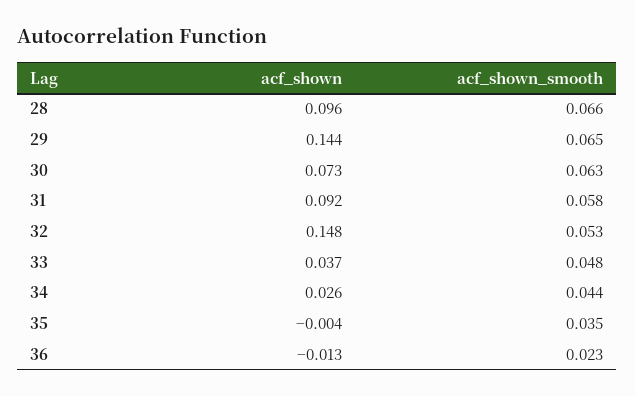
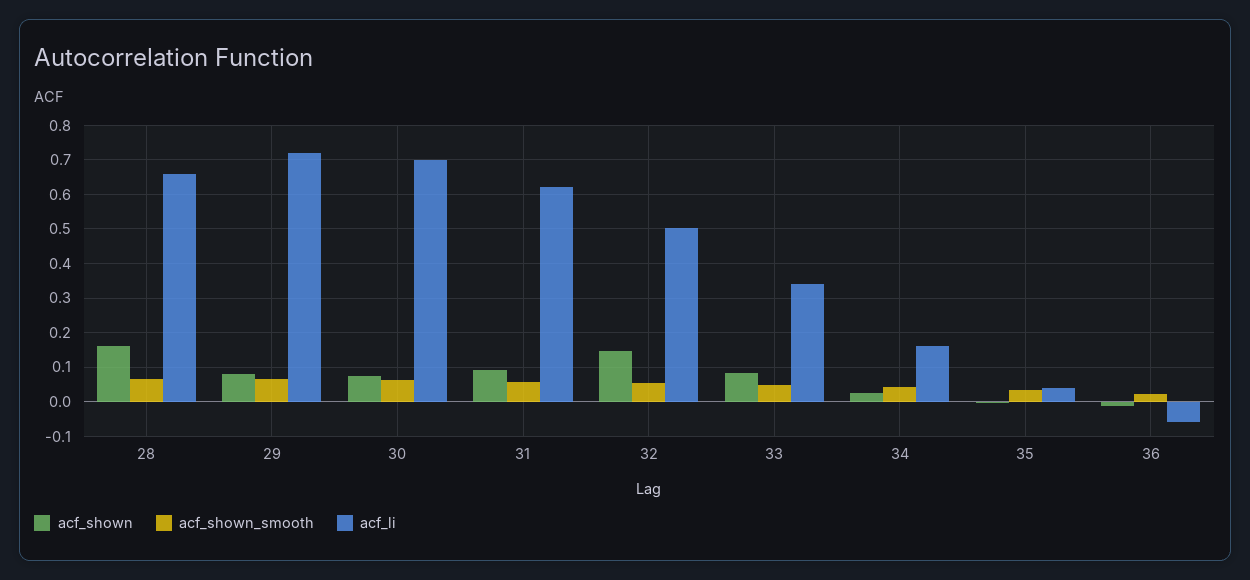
acf_shown, 28: 0.096 -> 0.16
acf_shown, 29: 0.144 -> 0.08
acf_shown, 33: 0.037 -> 0.08
acf_li, 28: none -> 0.66
acf_li, 29: none -> 0.72
acf_li, 30: none -> 0.7
acf_li, 31: none -> 0.62
acf_li, 32: none -> 0.5
acf_li, 33: none -> 0.34
acf_li, 34: none -> 0.16
acf_li, 35: none -> 0.04
acf_li, 36: none -> -0.06

